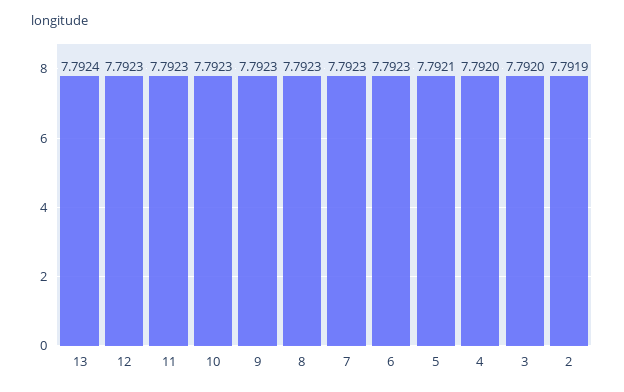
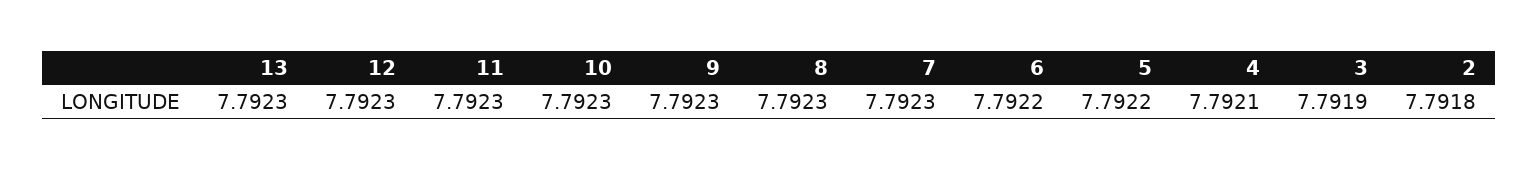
13: 7.7924 -> 7.7923
6: 7.7923 -> 7.7922
5: 7.7921 -> 7.7922
4: 7.792 -> 7.7921
3: 7.792 -> 7.7919
2: 7.7919 -> 7.7918

